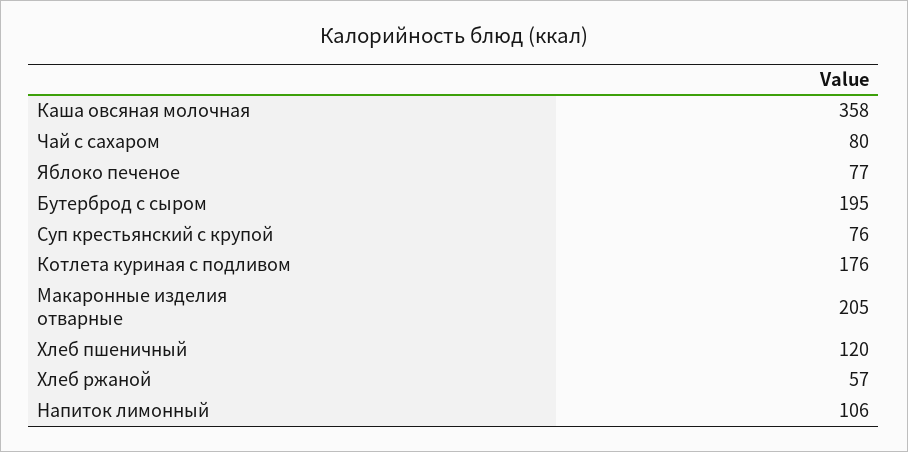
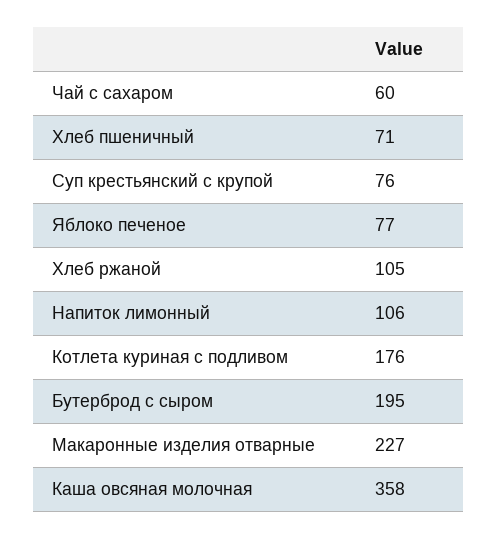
Чай с сахаром: 80 -> 60
Макаронные изделия отварные: 205 -> 227
Хлеб пшеничный: 120 -> 71
Хлеб ржаной: 57 -> 105

